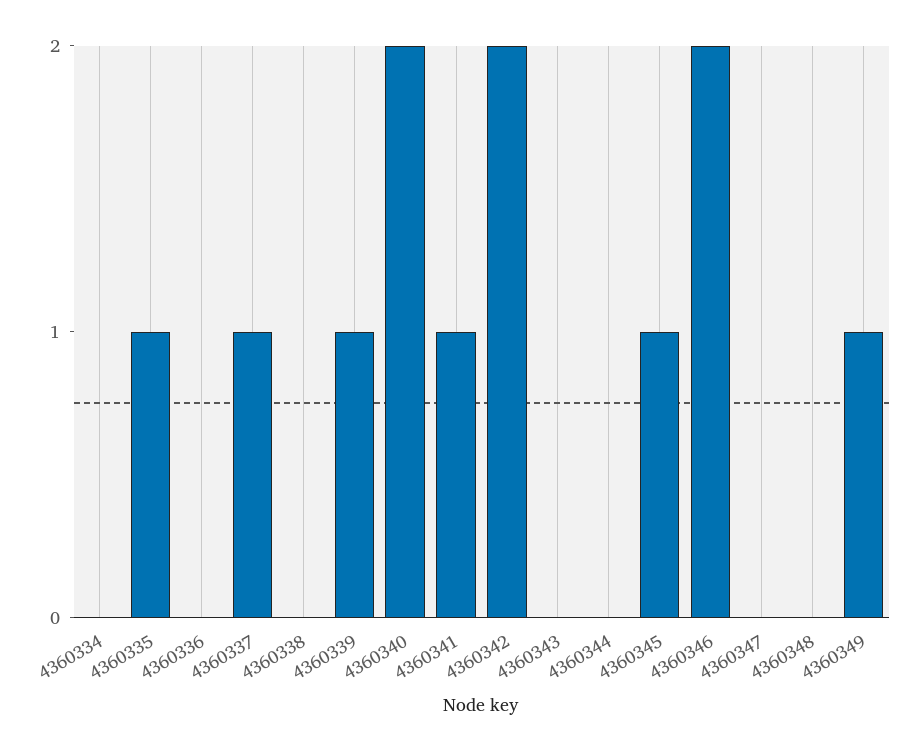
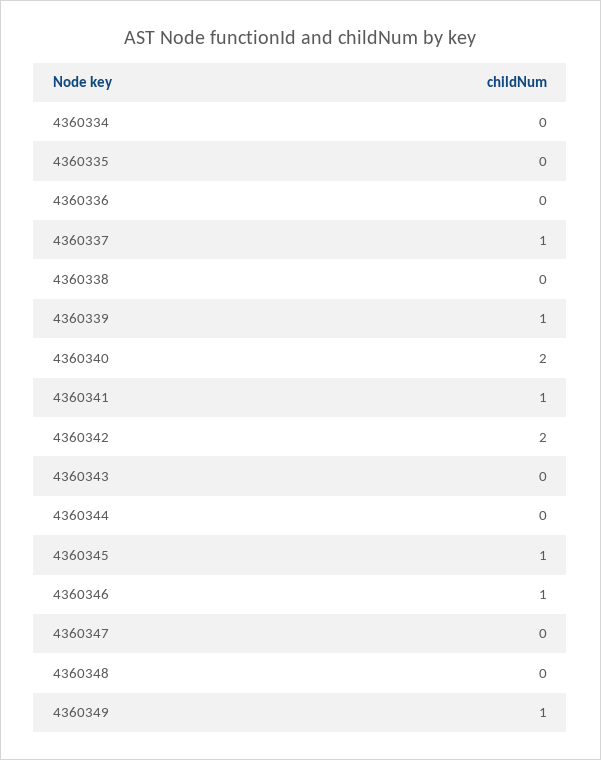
4360335: 1 -> 0
4360346: 2 -> 1

